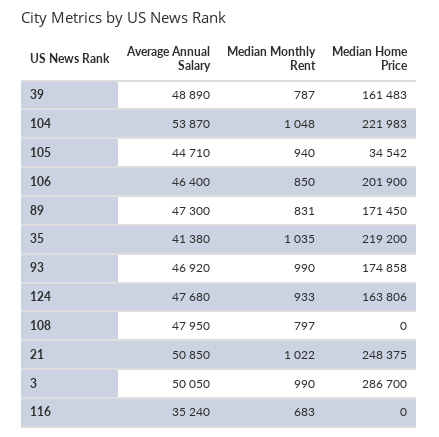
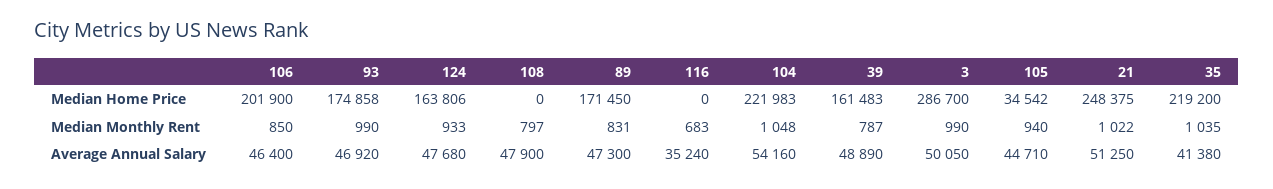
Average Annual Salary, 104: 53870 -> 54160
Average Annual Salary, 108: 47950 -> 47900
Average Annual Salary, 21: 50850 -> 51250

